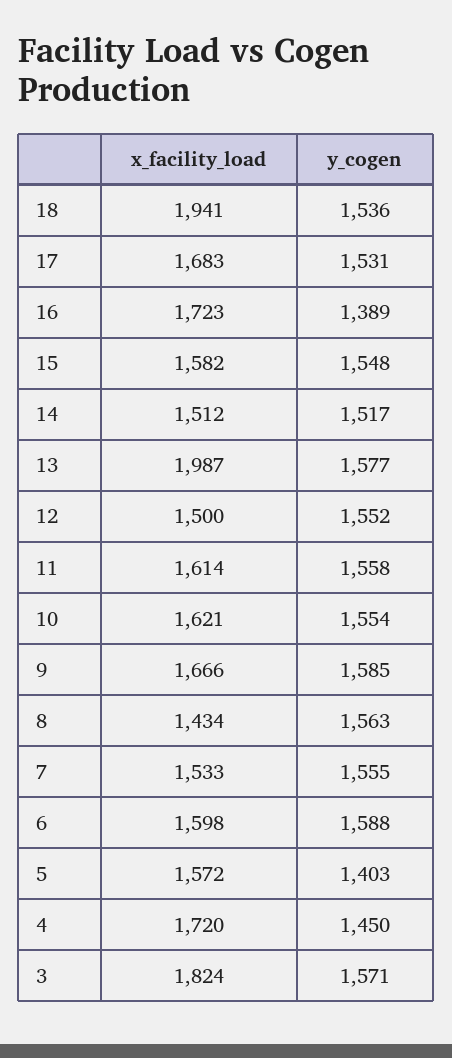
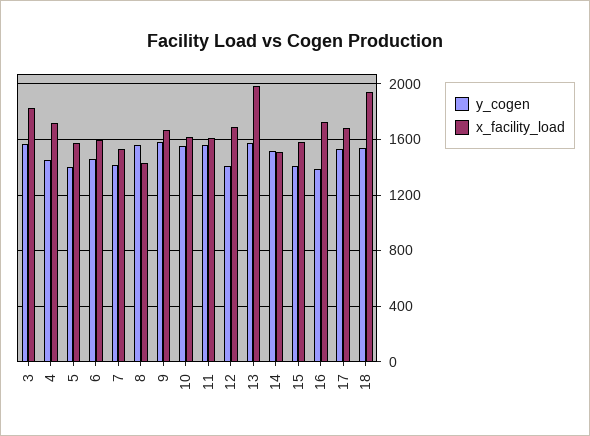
y_cogen, 15: 1548 -> 1400
x_facility_load, 12: 1500 -> 1700
y_cogen, 12: 1552 -> 1400
y_cogen, 7: 1555 -> 1400
y_cogen, 6: 1588 -> 1450

